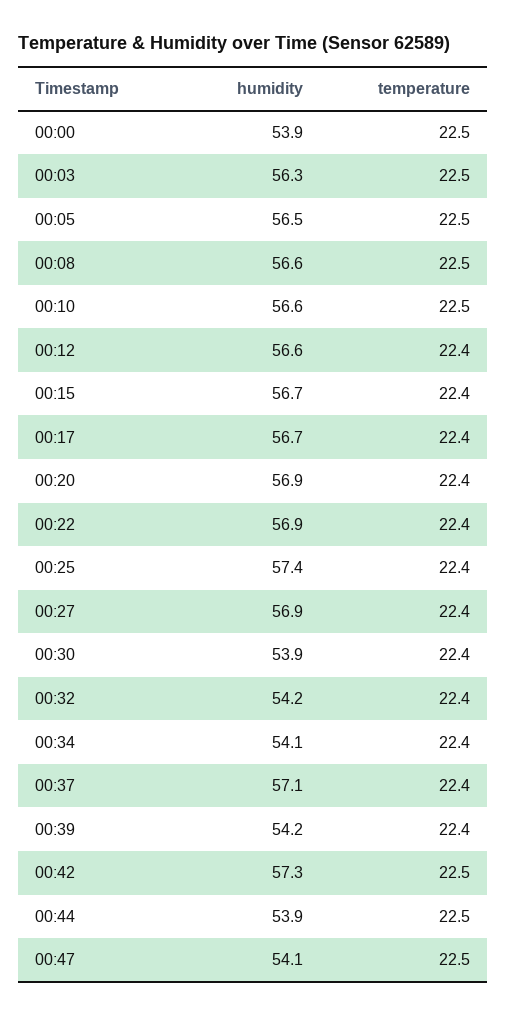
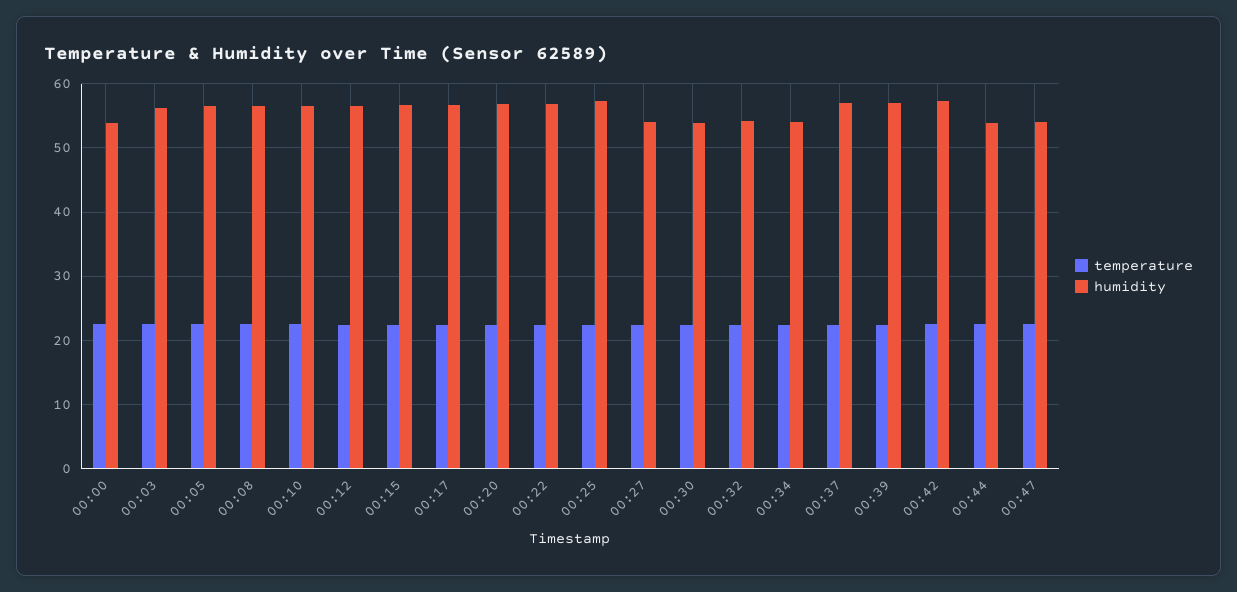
humidity, 00:27: 56.9 -> 54
humidity, 00:39: 54.2 -> 57

